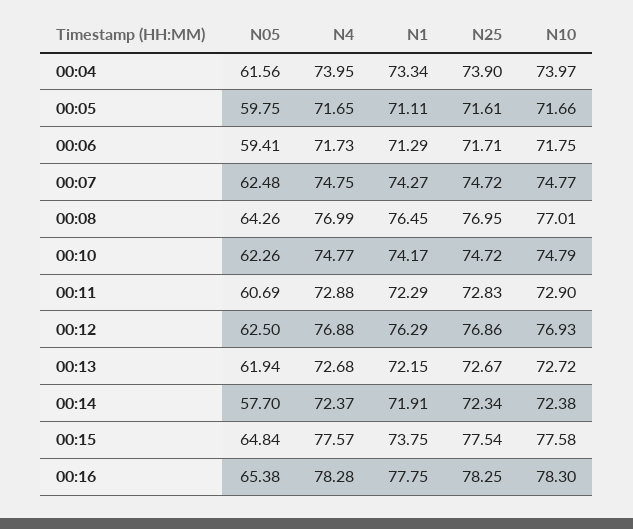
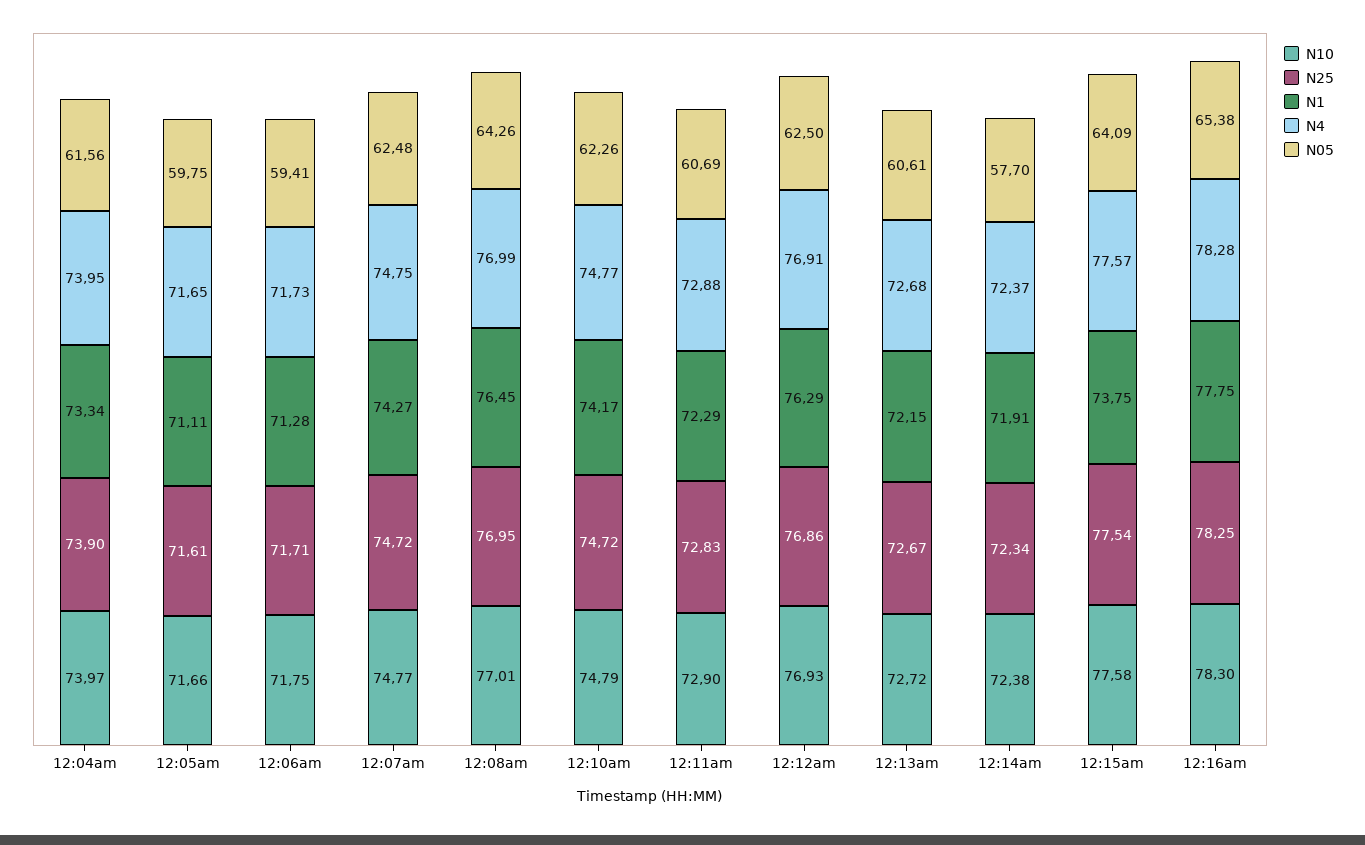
N1, 00:06: 71.29 -> 71.28
N4, 00:12: 76.88 -> 76.91
N05, 00:13: 61.94 -> 60.61
N05, 00:15: 64.84 -> 64.09

